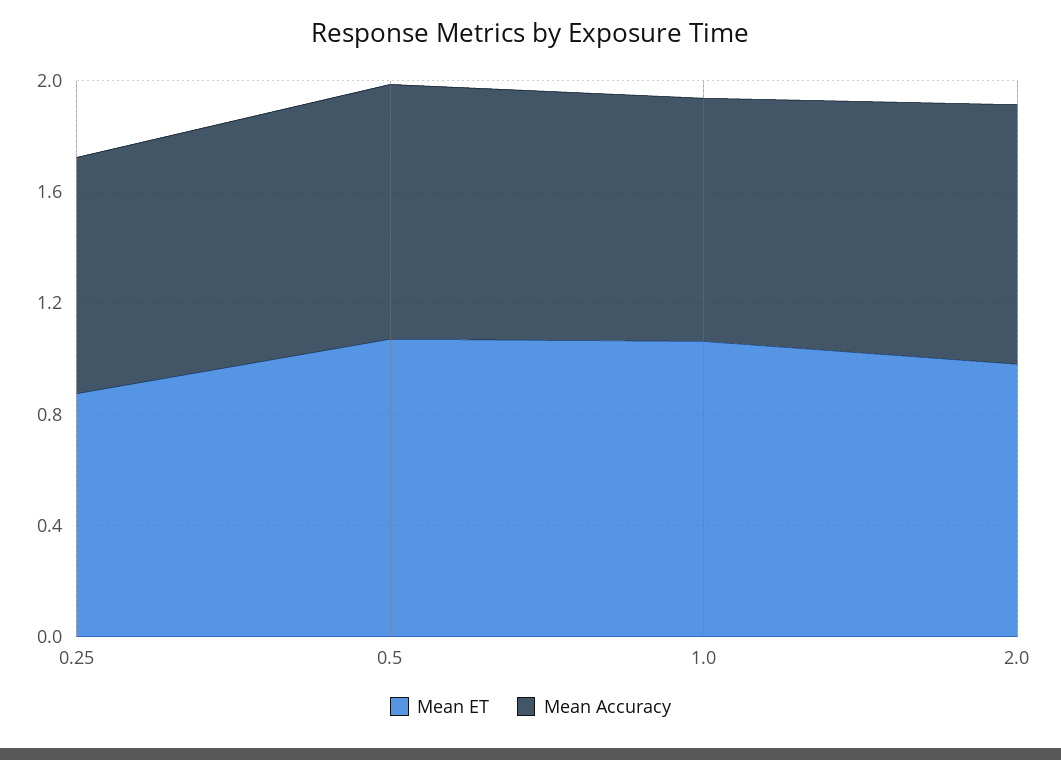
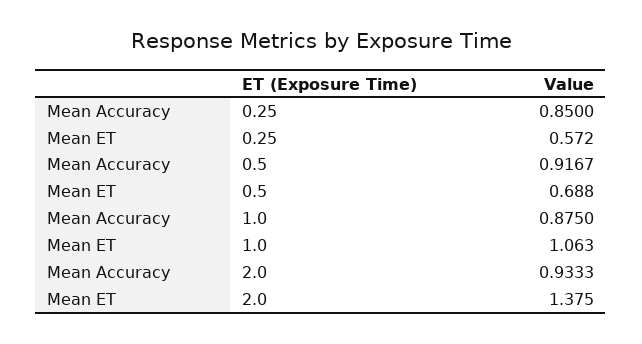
Mean ET, 0.25: 0.9 -> 0.572
Mean ET, 0.5: 1.1 -> 0.688
Mean ET, 2.0: 1 -> 1.375

